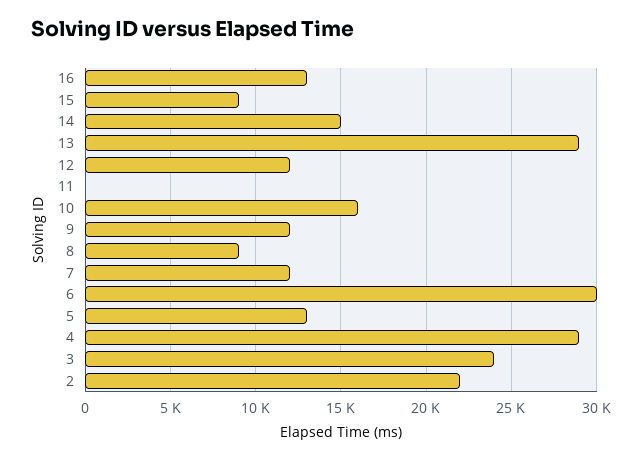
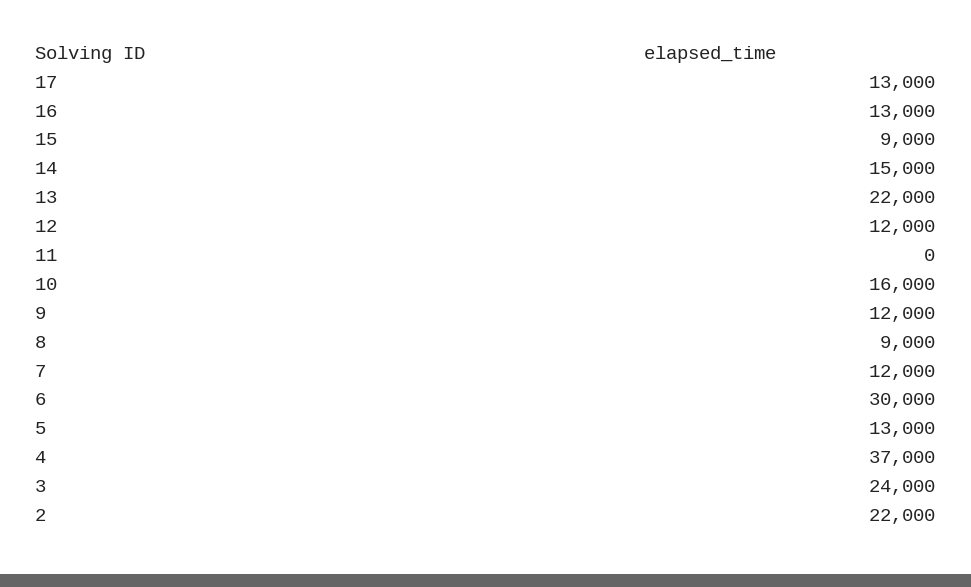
13: 29000 -> 22000
4: 29000 -> 37000
17: none -> 13000

